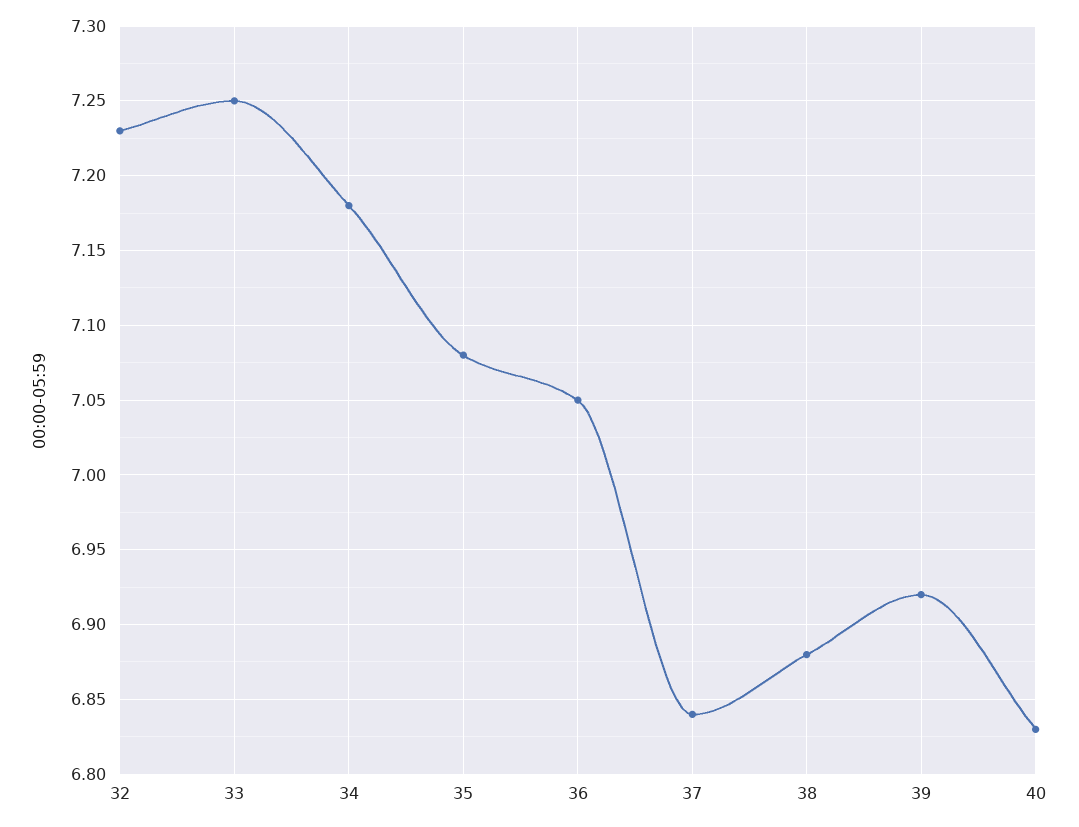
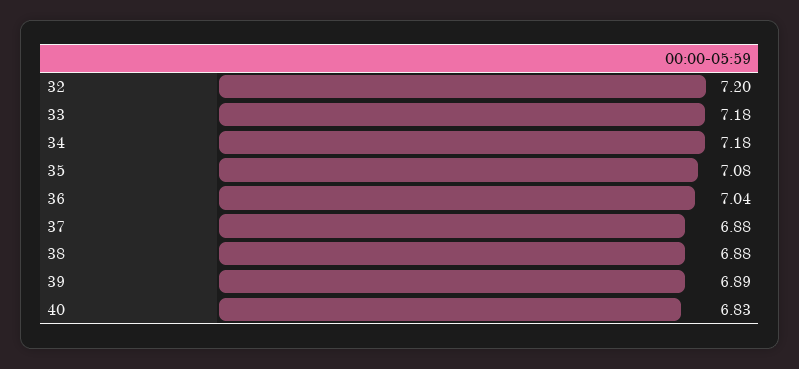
32: 7.23 -> 7.2
33: 7.25 -> 7.18
36: 7.05 -> 7.04
37: 6.84 -> 6.88
39: 6.92 -> 6.89

